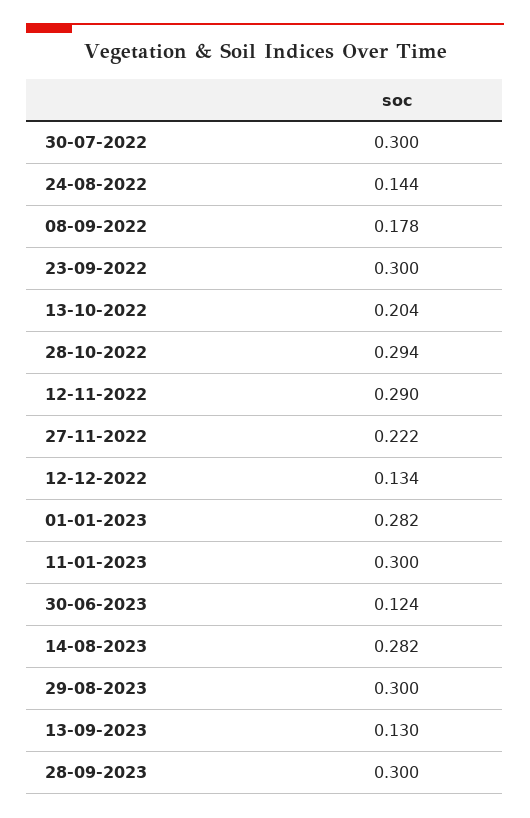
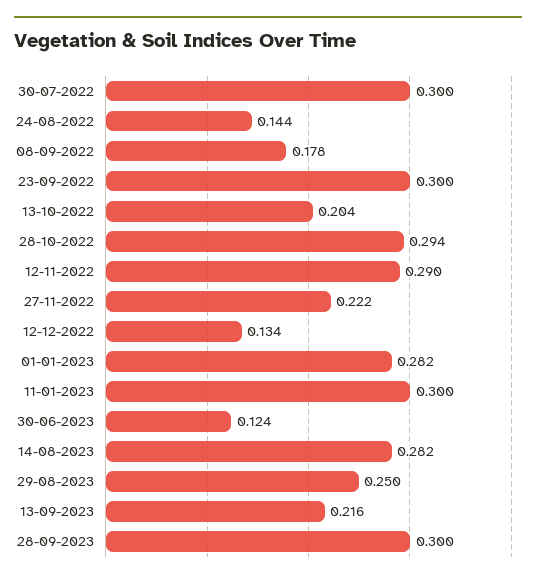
29-08-2023: 0.3 -> 0.25
13-09-2023: 0.13 -> 0.216

